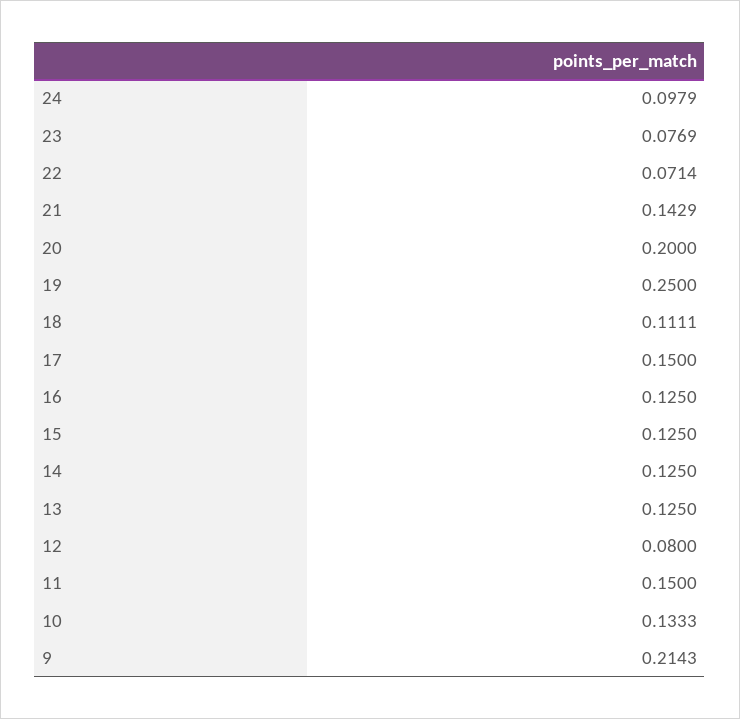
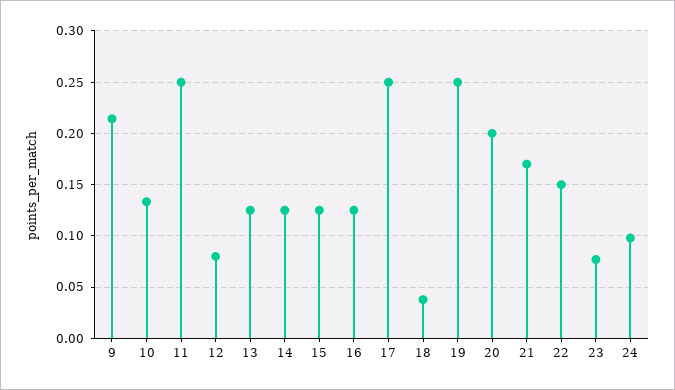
22: 0.0714 -> 0.15
21: 0.1429 -> 0.17
18: 0.1111 -> 0.04
17: 0.15 -> 0.25
11: 0.15 -> 0.25

